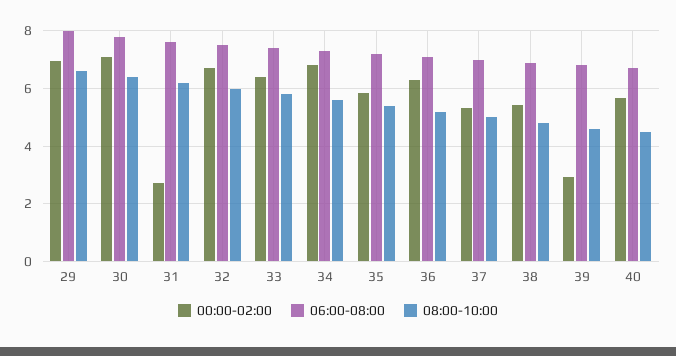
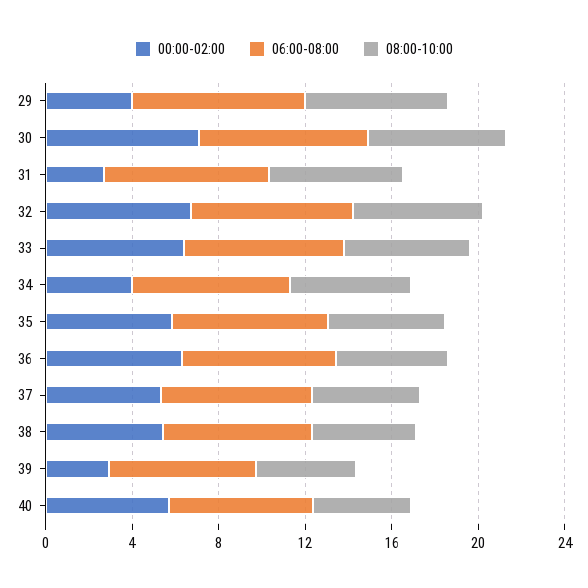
00:00-02:00, 29: 7 -> 4
00:00-02:00, 34: 6.75 -> 4

